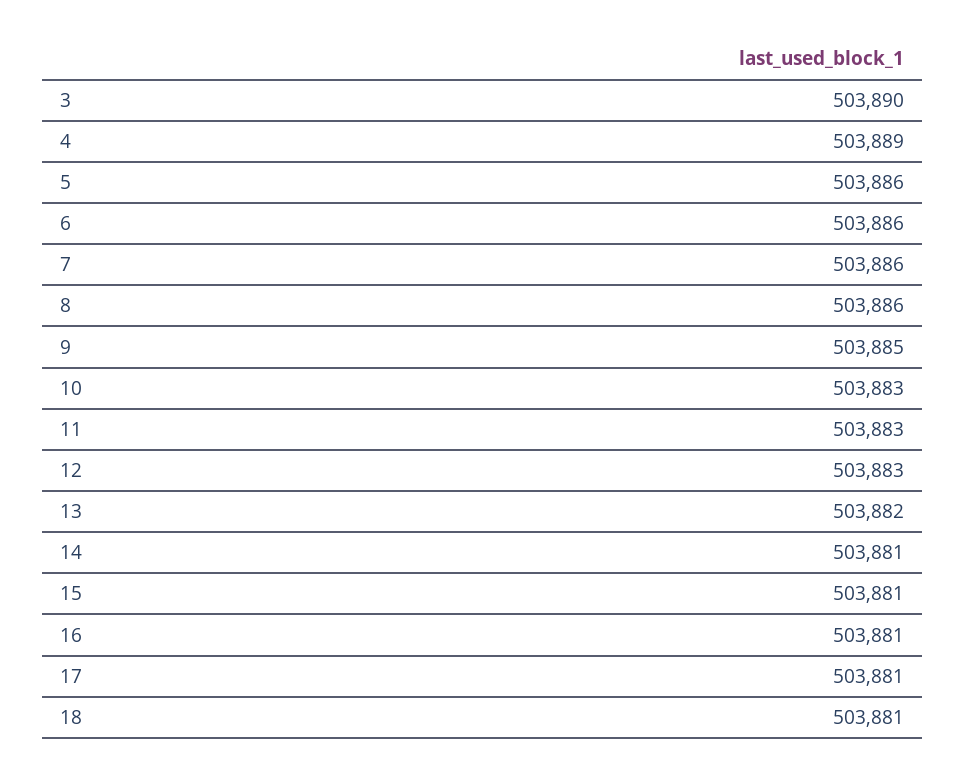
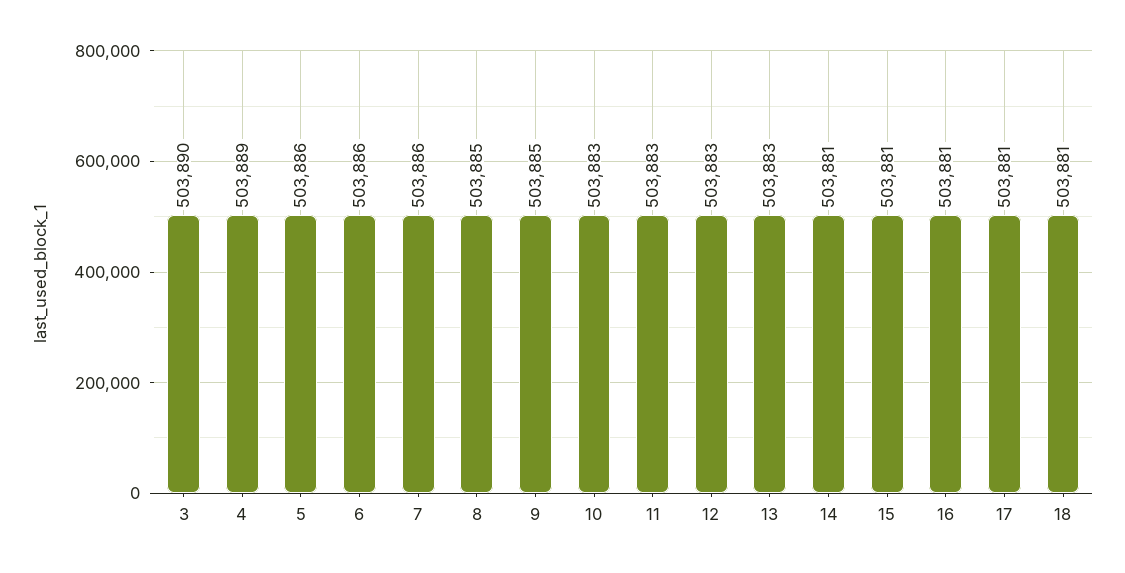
8: 503886 -> 503885
13: 503882 -> 503883

